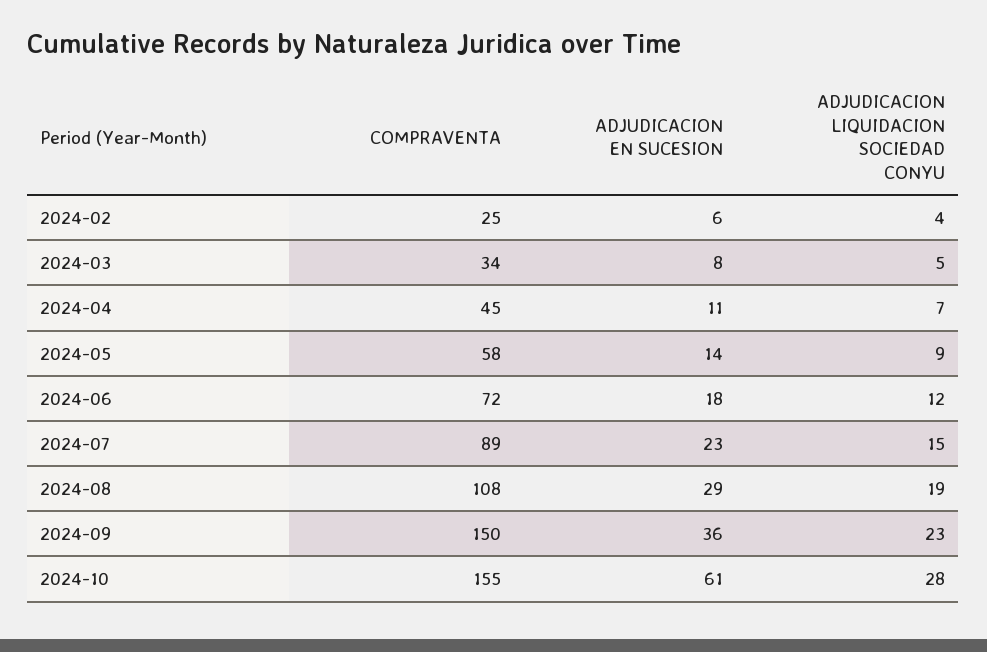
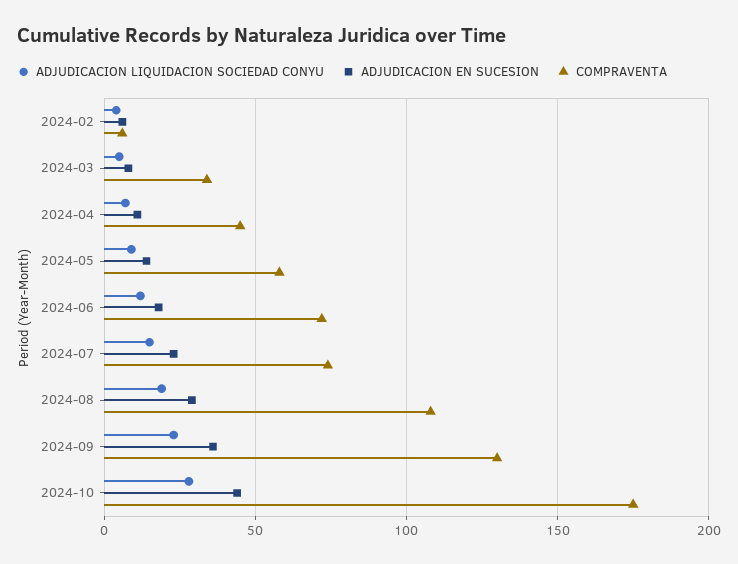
COMPRAVENTA, 2024-02: 25 -> 5
COMPRAVENTA, 2024-07: 89 -> 75
COMPRAVENTA, 2024-09: 150 -> 130
COMPRAVENTA, 2024-10: 155 -> 175
ADJUDICACION EN SUCESION, 2024-10: 61 -> 45

